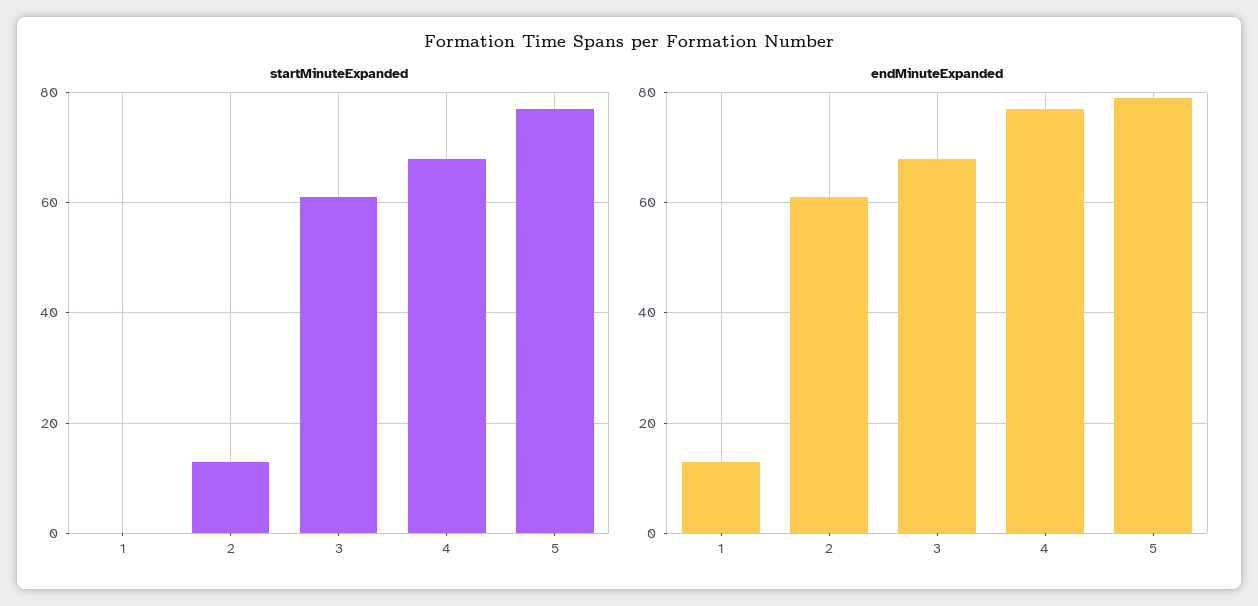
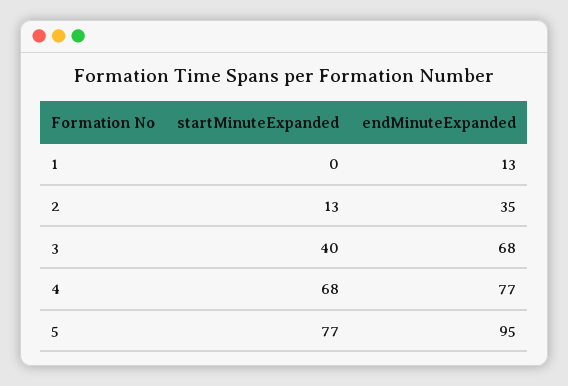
startMinuteExpanded, 3: 60 -> 40
endMinuteExpanded, 2: 60 -> 35
endMinuteExpanded, 5: 80 -> 95

